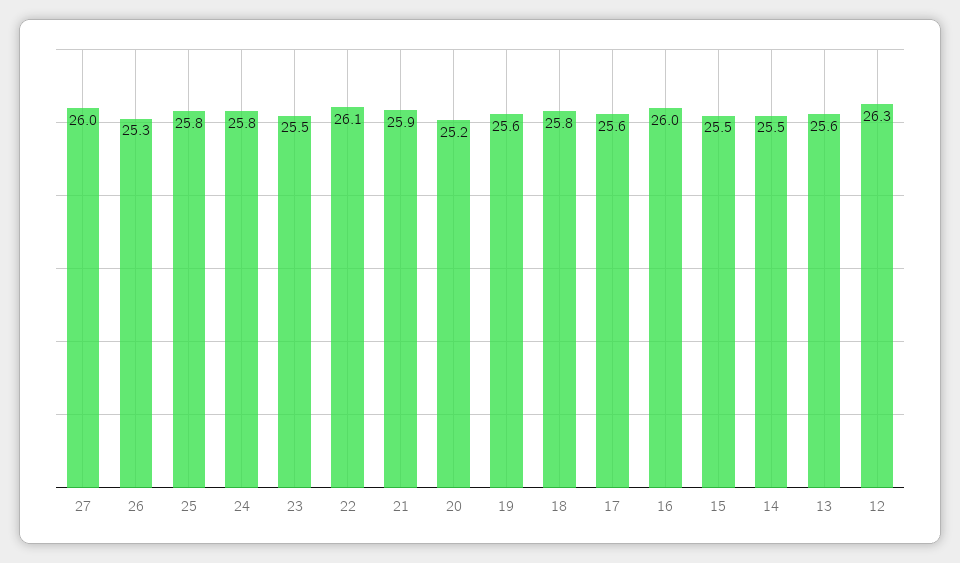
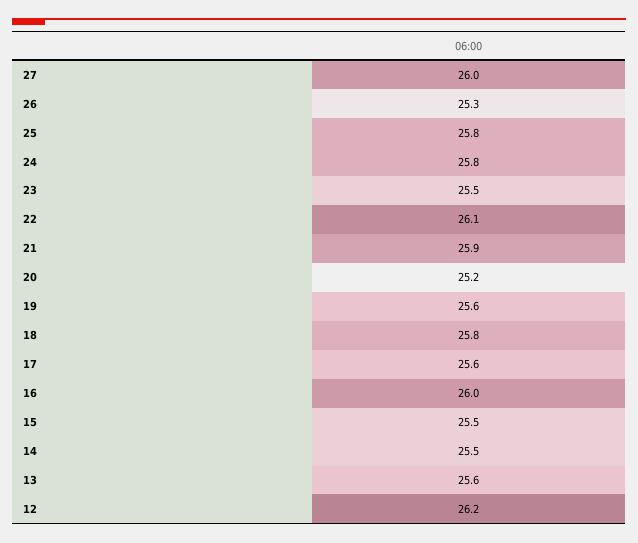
12: 26.3 -> 26.2

